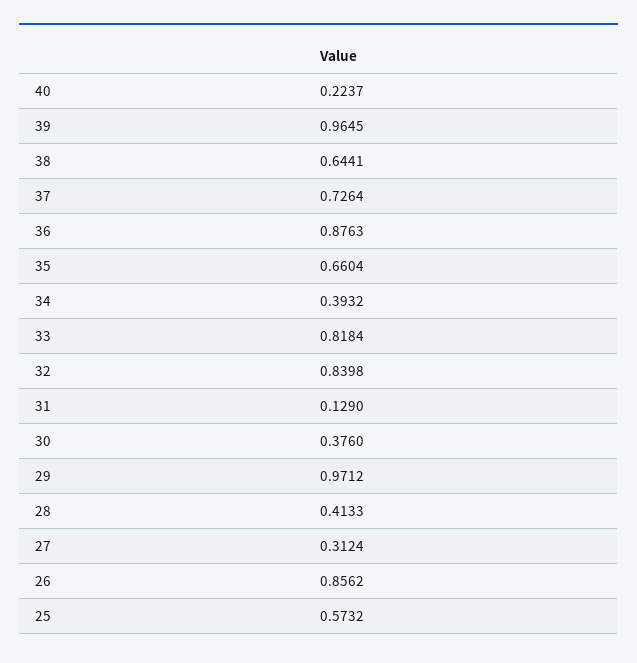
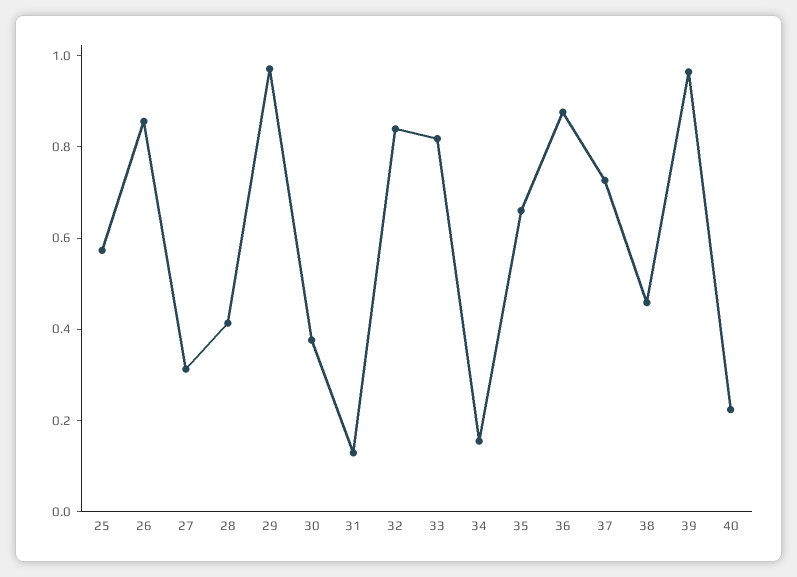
38: 0.6441 -> 0.45
34: 0.3932 -> 0.15

